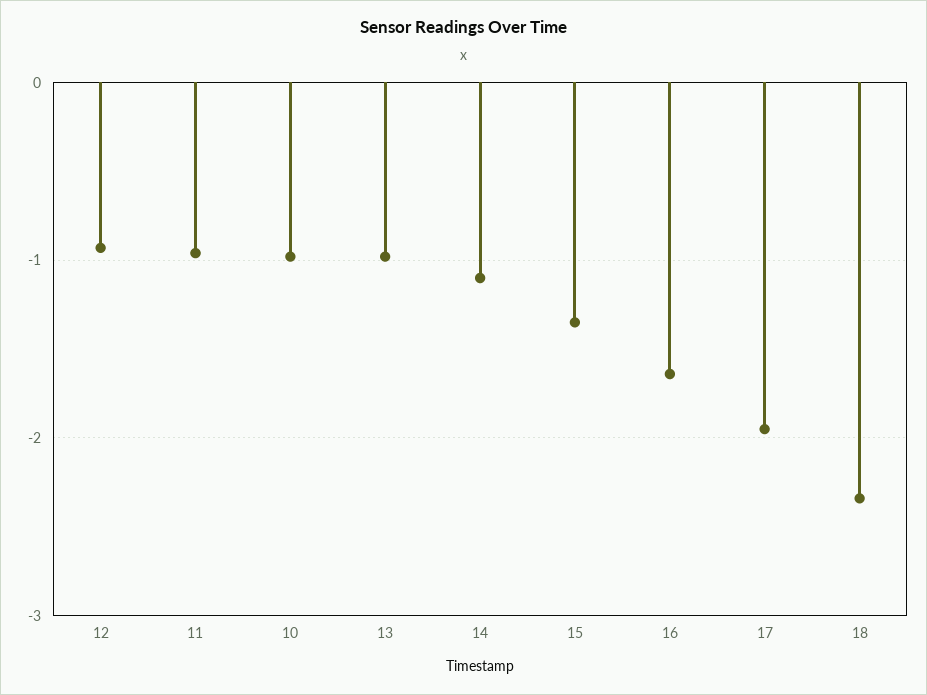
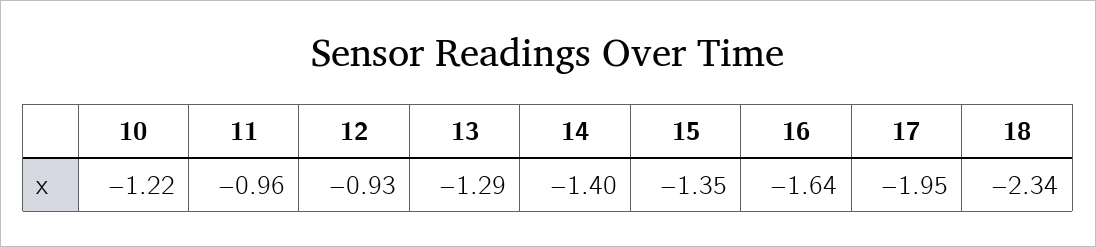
10: -1 -> -1.22
13: -1 -> -1.29
14: -1.1 -> -1.4

